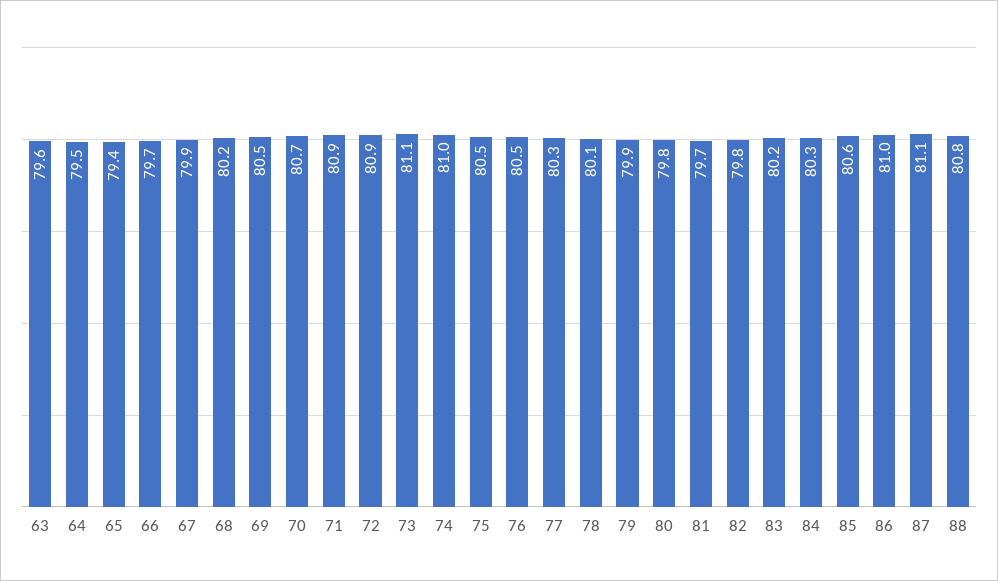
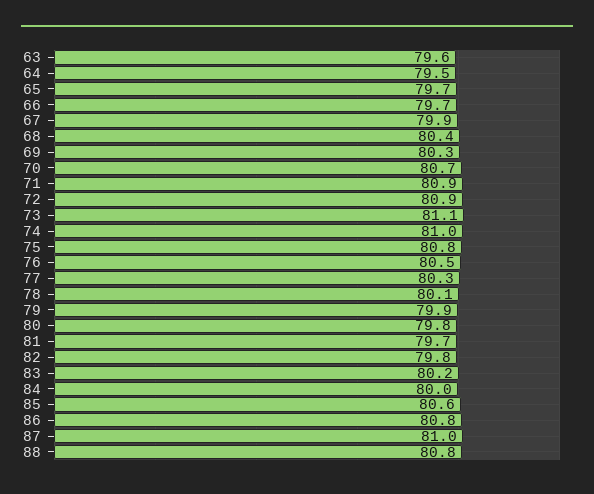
65: 79.4 -> 79.7
68: 80.2 -> 80.4
69: 80.5 -> 80.3
75: 80.5 -> 80.8
84: 80.3 -> 80
86: 81 -> 80.8
87: 81.1 -> 81

